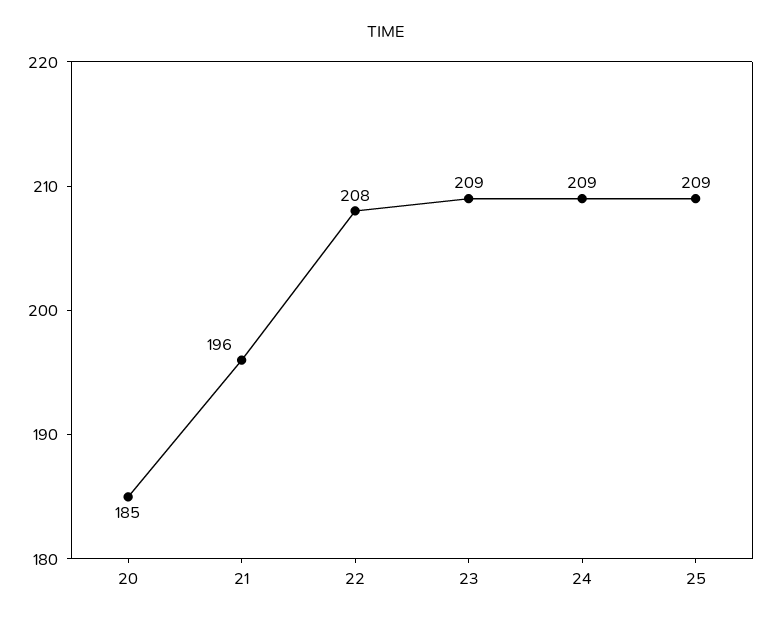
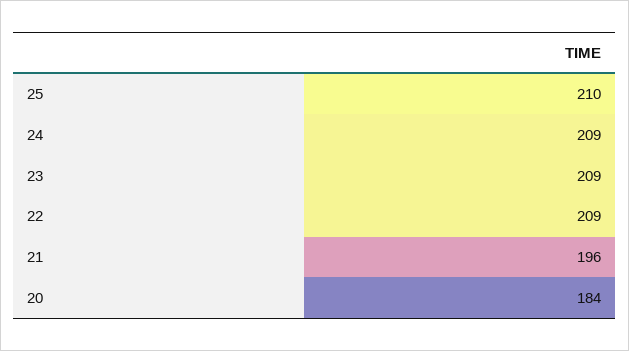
20: 185 -> 184
22: 208 -> 209
25: 209 -> 210

